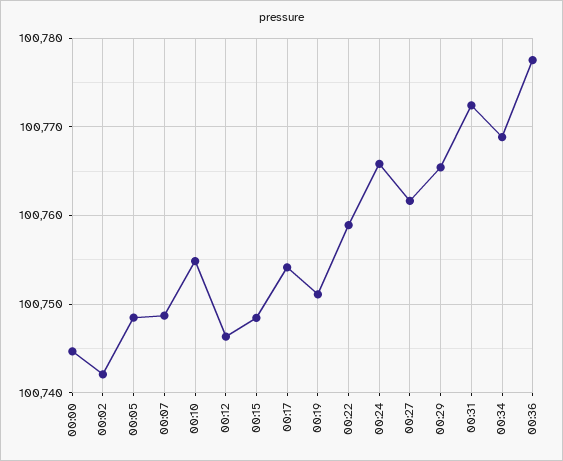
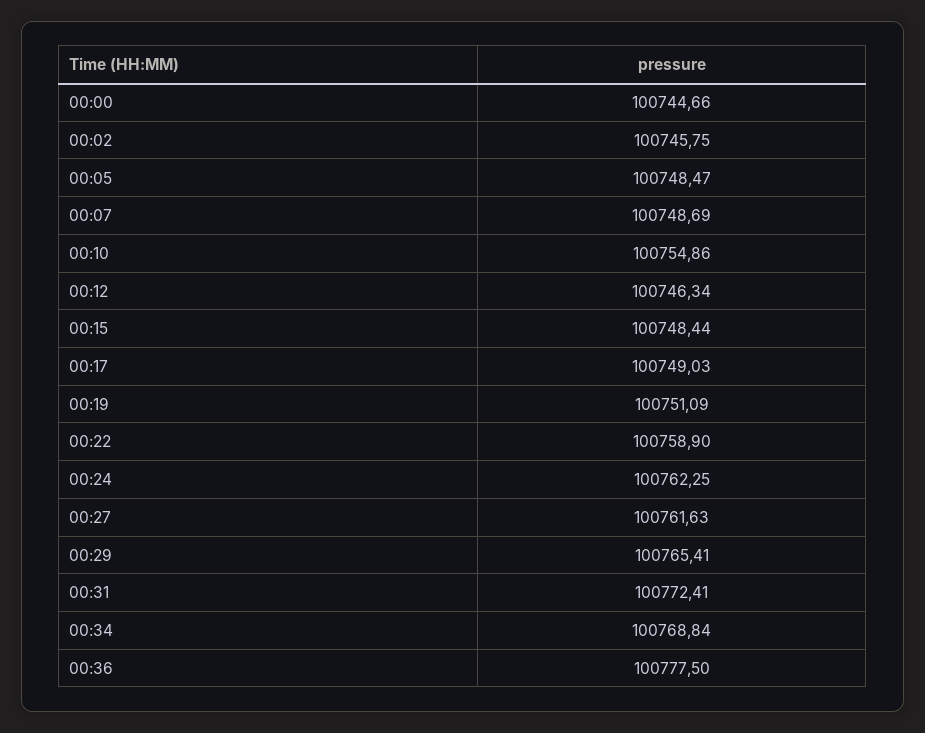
00:02: 100742 -> 100745.75
00:17: 100754 -> 100749.03
00:24: 100766 -> 100762.25

